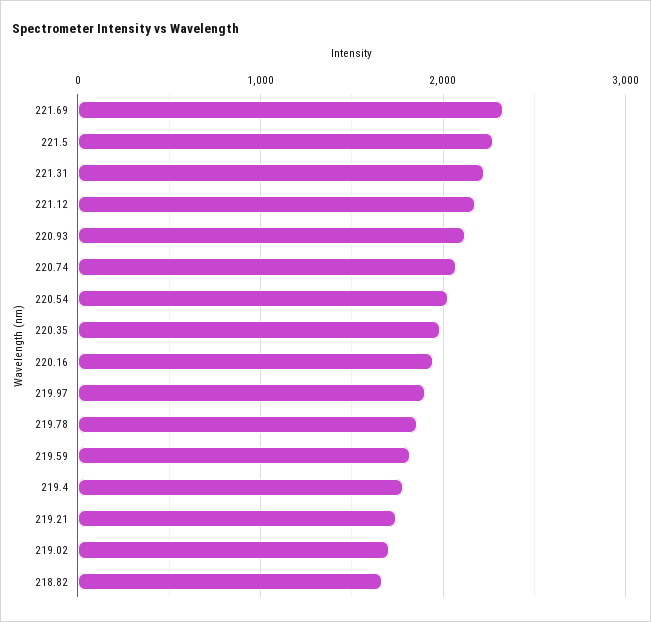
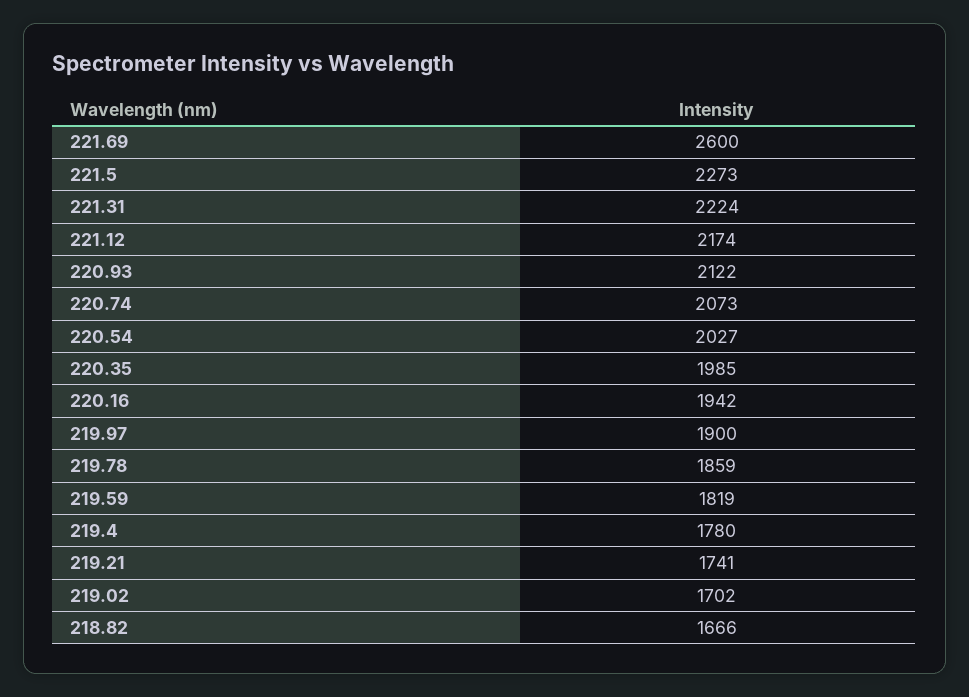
221.69: 2300 -> 2600

